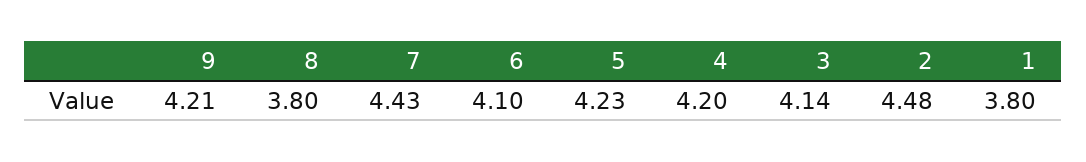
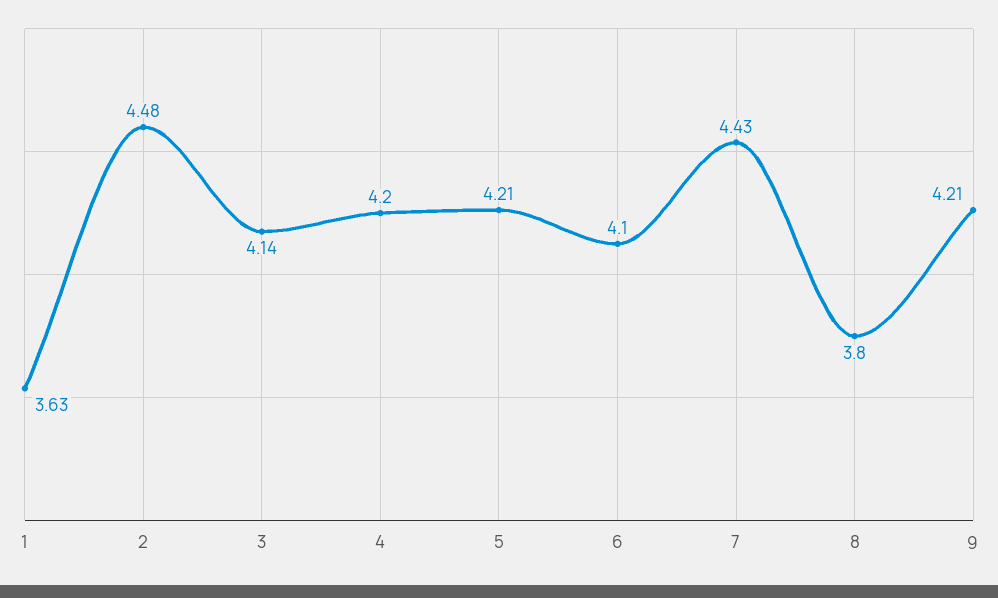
5: 4.23 -> 4.21
1: 3.8 -> 3.63

